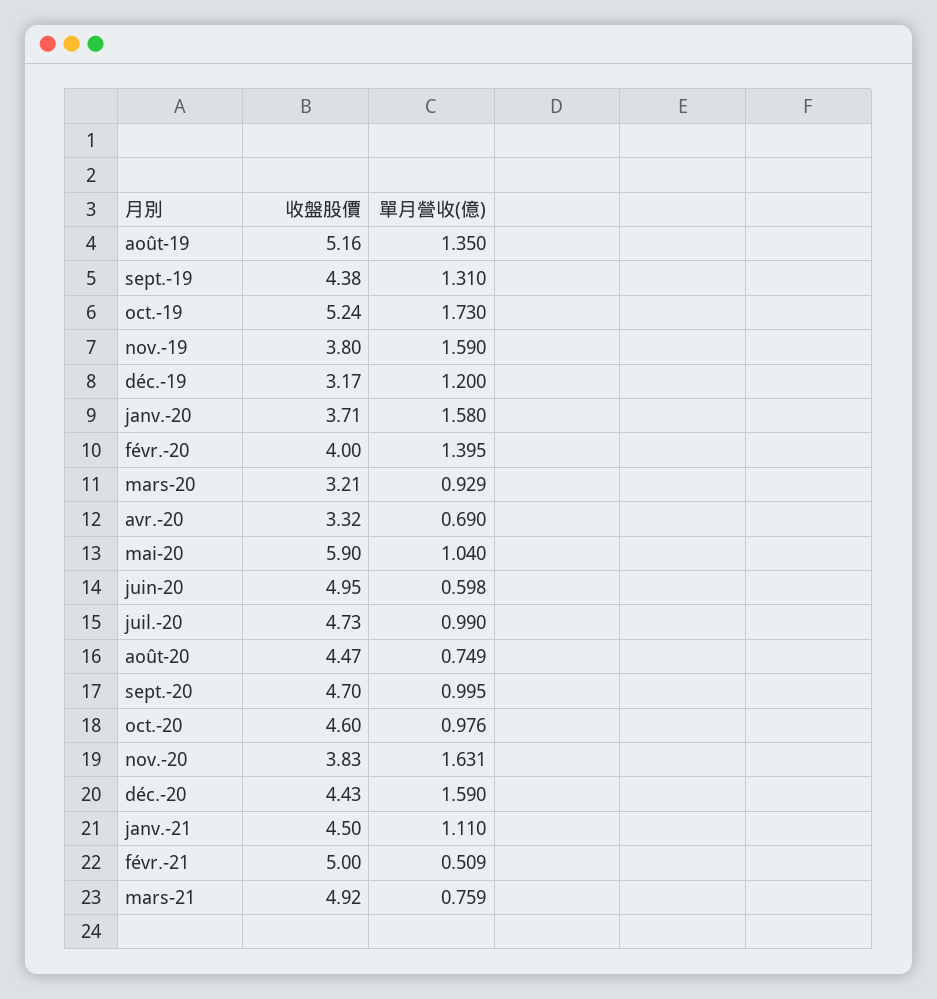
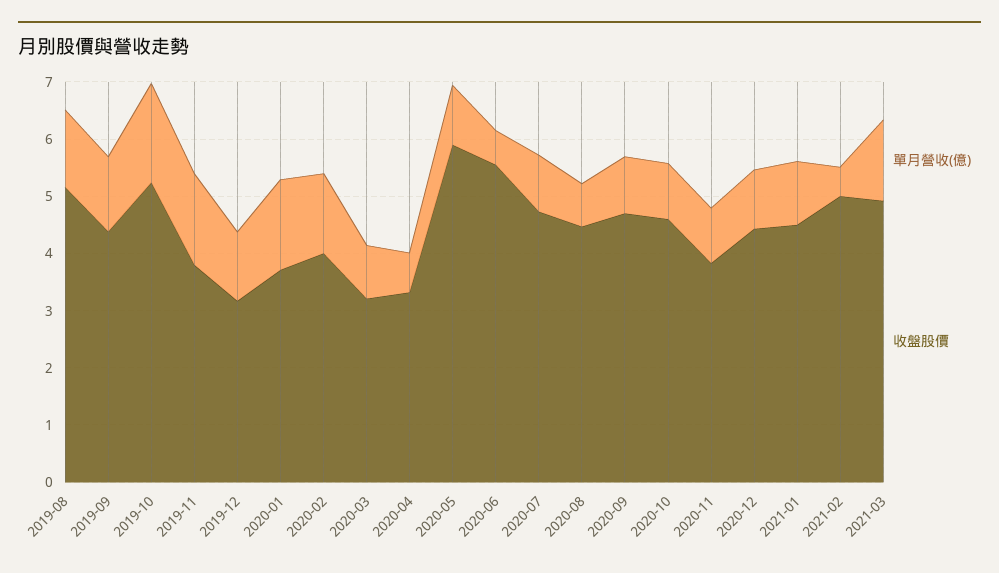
收盤股價, juin-20: 4.95 -> 5.6
單月營收(億), nov.-20: 1.631 -> 1
單月營收(億), déc.-20: 1.59 -> 1
單月營收(億), mars-21: 0.759 -> 1.4

